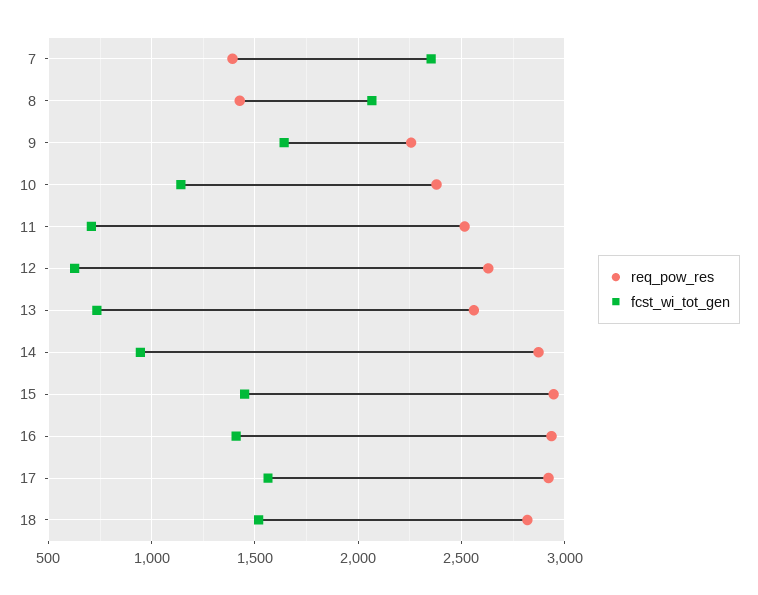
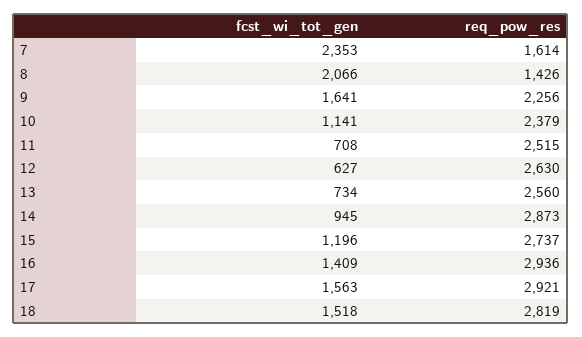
req_pow_res, 7: 1400 -> 1614
req_pow_res, 15: 2950 -> 2737
fcst_wi_tot_gen, 15: 1450 -> 1196

